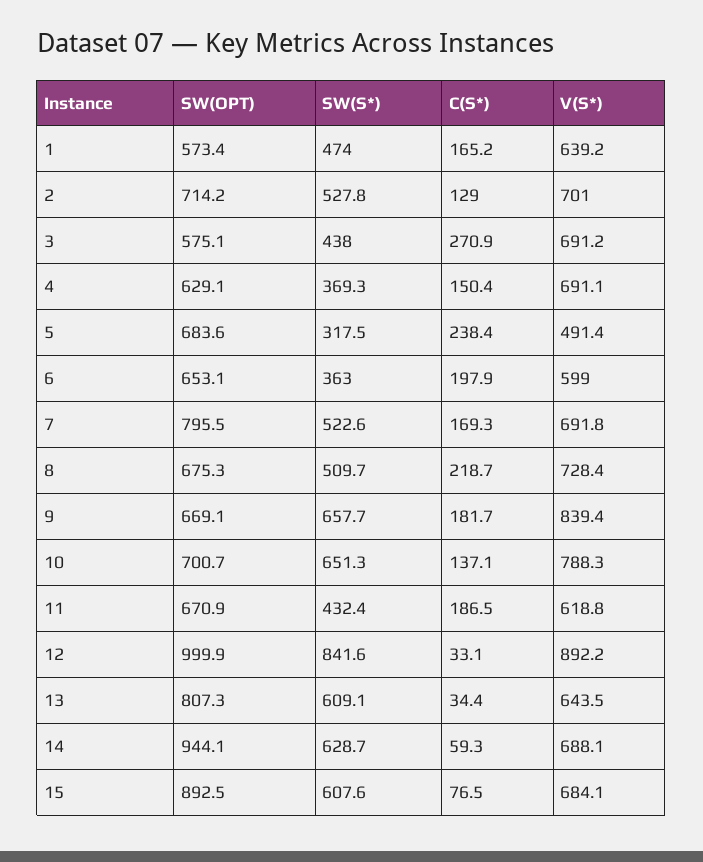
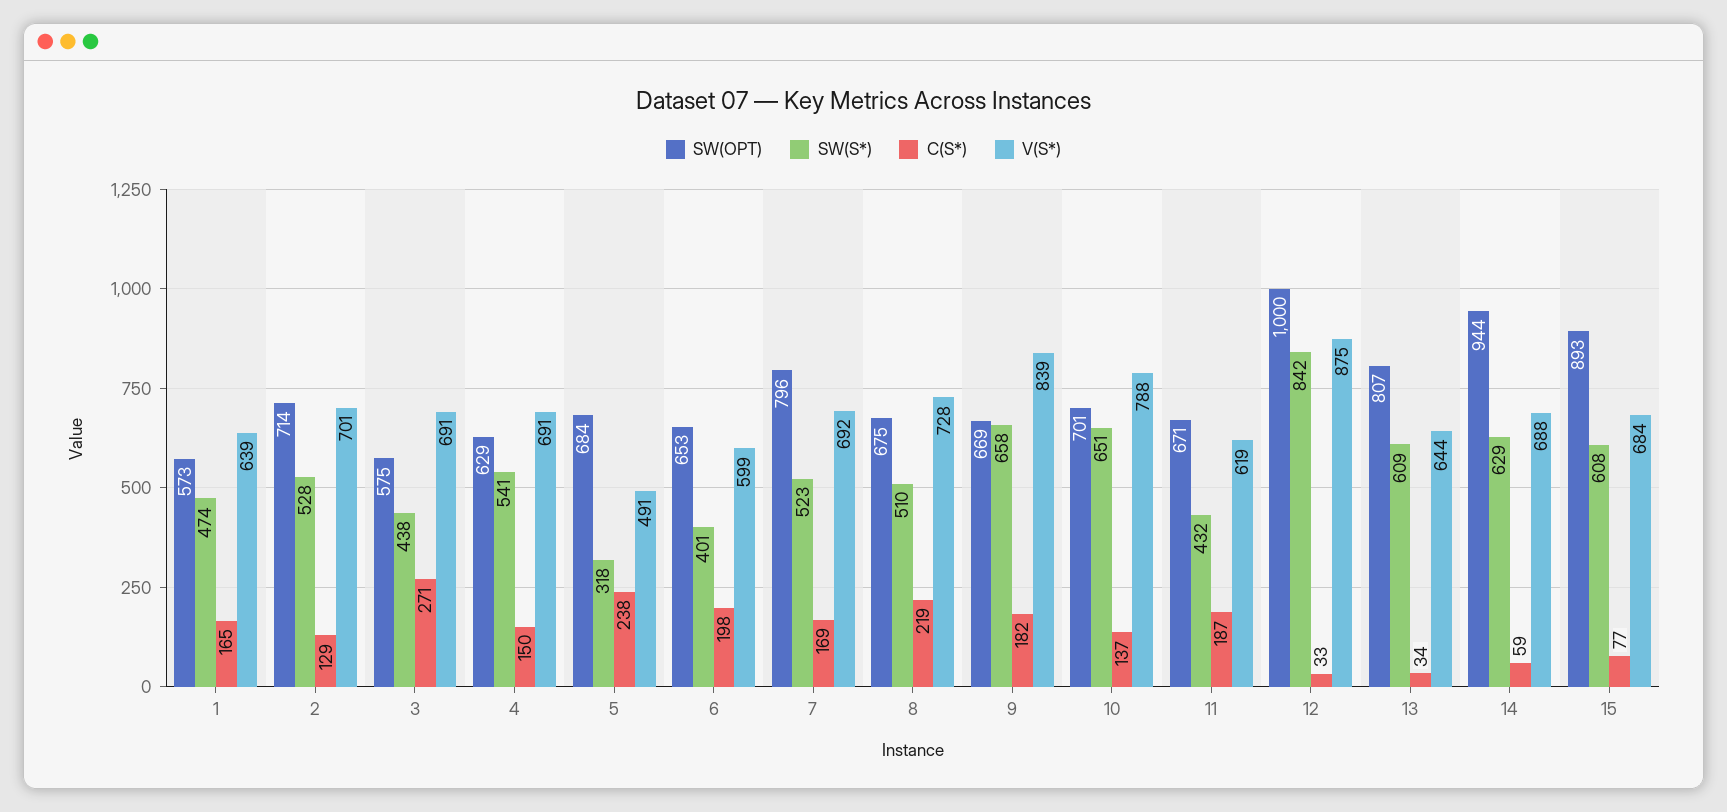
SW(S*), 4: 369.3 -> 541
SW(S*), 6: 363 -> 401
V(S*), 12: 892.2 -> 875

